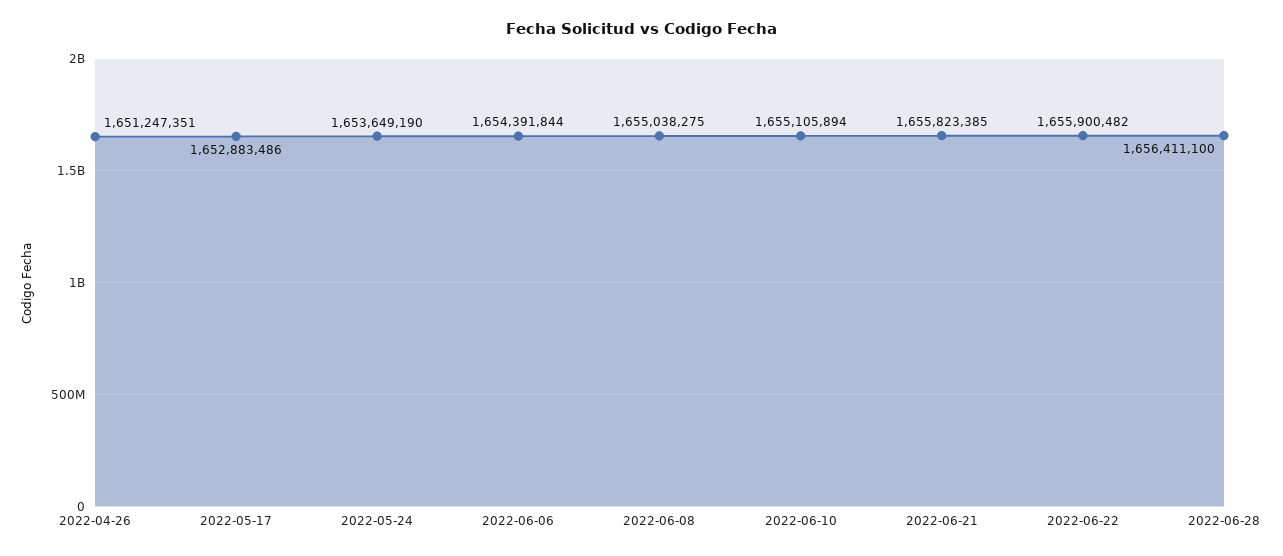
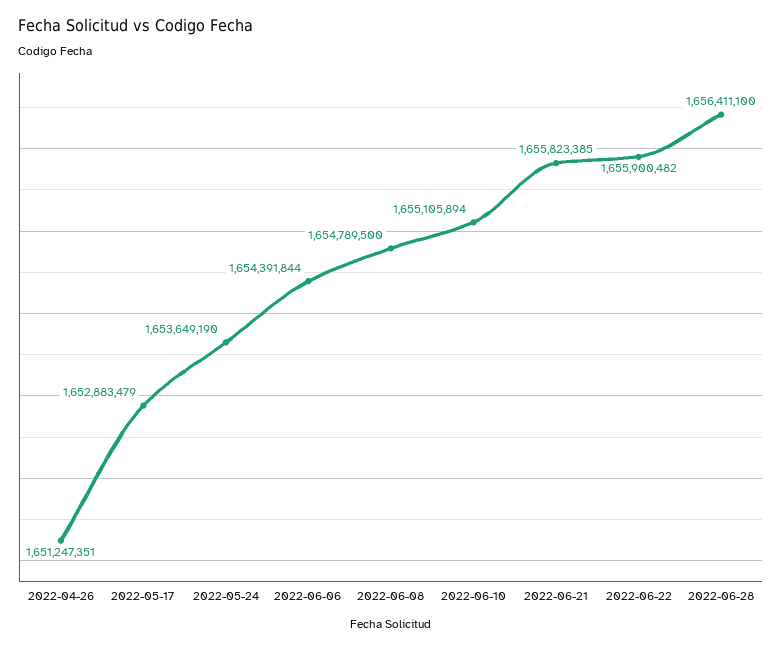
2022-05-17: 1652883486 -> 1652883479
2022-06-08: 1655038275 -> 1654789500

